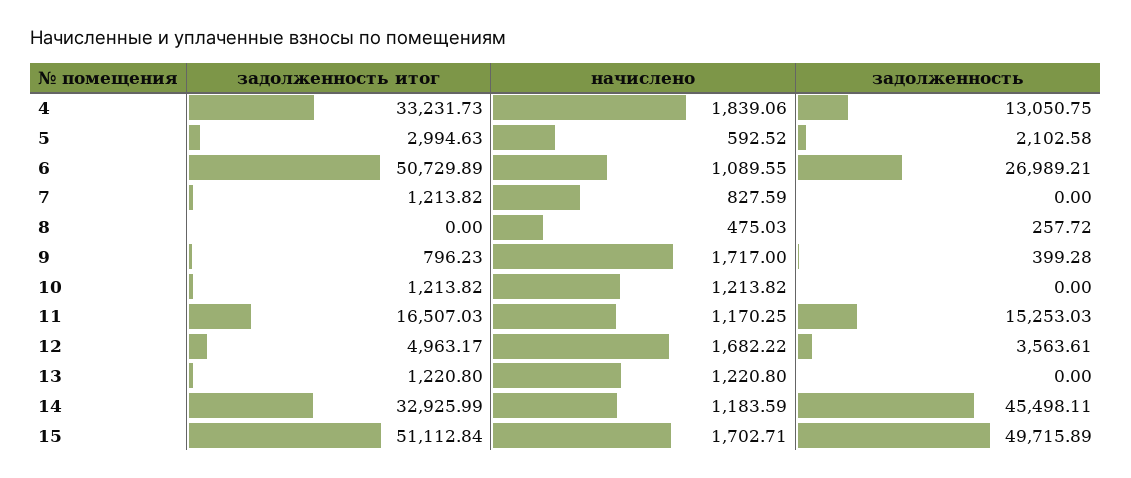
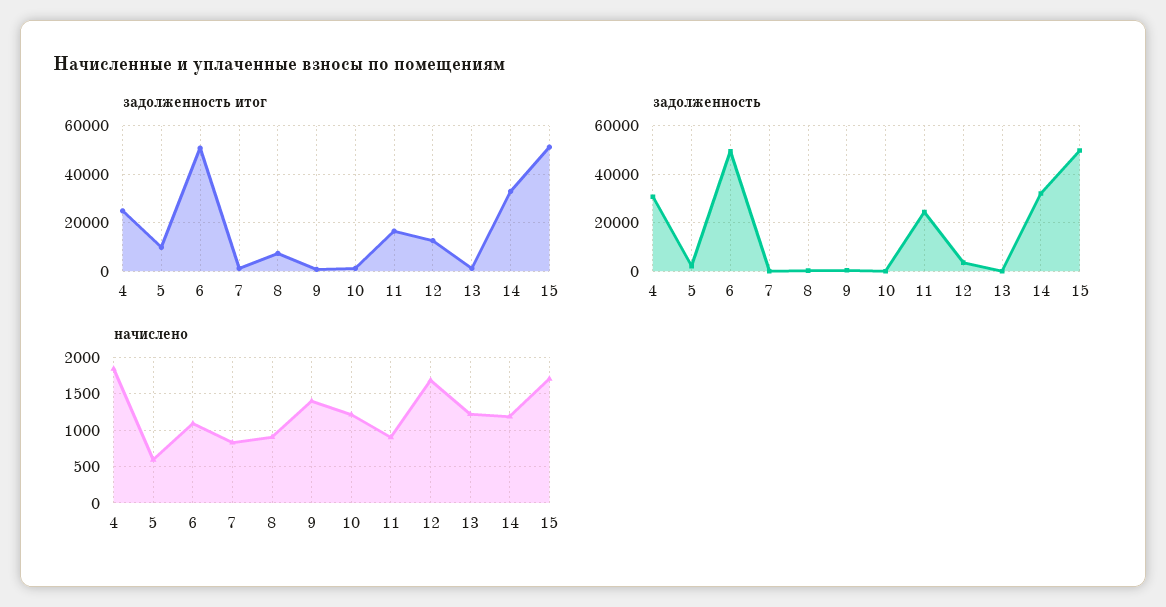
задолженность итог, 4: 33231.73 -> 25000
задолженность, 4: 13050.75 -> 30000
задолженность итог, 5: 2994.63 -> 10000
задолженность, 6: 26989.21 -> 50000
задолженность итог, 8: 0 -> 7500
начислено, 8: 475.03 -> 900
начислено, 9: 1717 -> 1400
начислено, 11: 1170.25 -> 900
задолженность, 11: 15253.03 -> 25000
задолженность итог, 12: 4963.17 -> 12500
задолженность, 14: 45498.11 -> 32500

